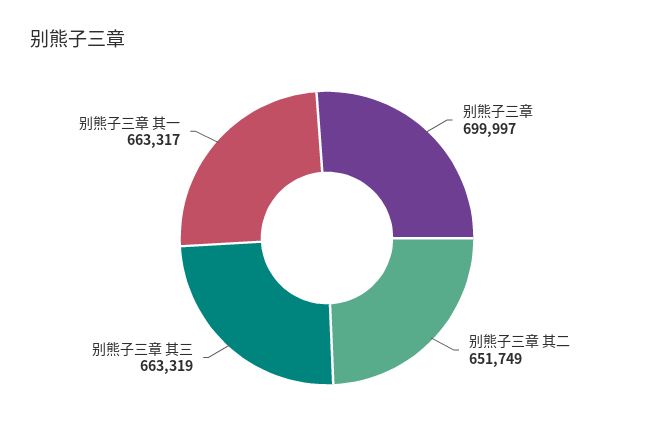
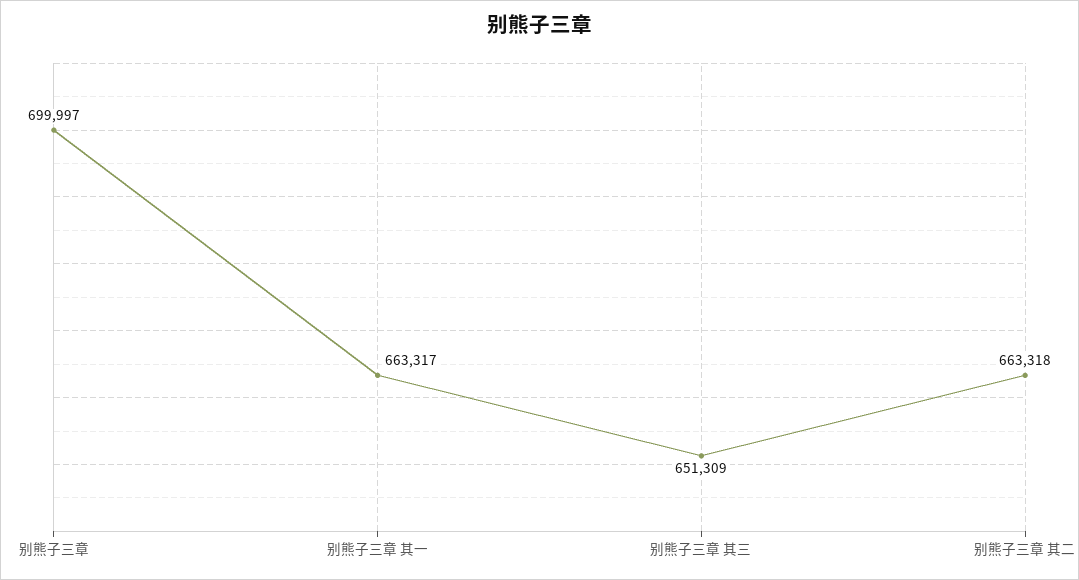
别熊子三章 其二: 651749 -> 663318
别熊子三章 其三: 663319 -> 651309

